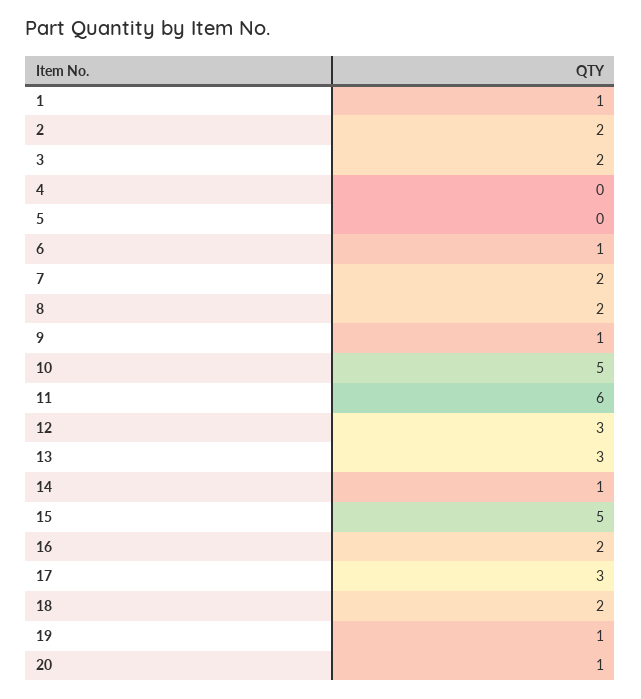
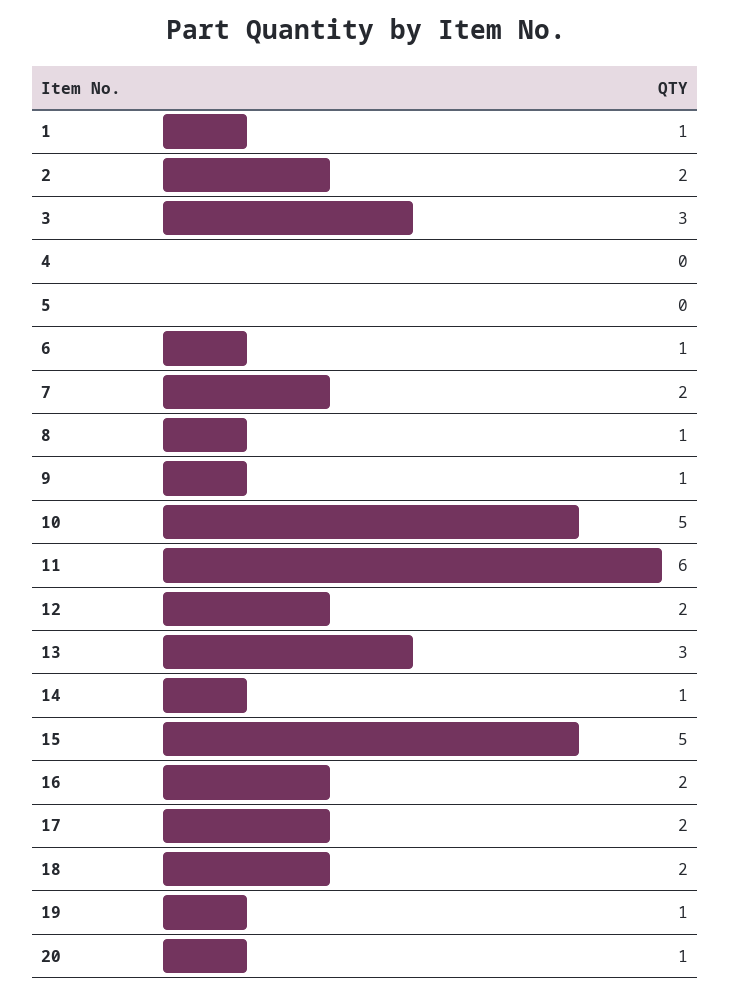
3: 2 -> 3
8: 2 -> 1
12: 3 -> 2
17: 3 -> 2

